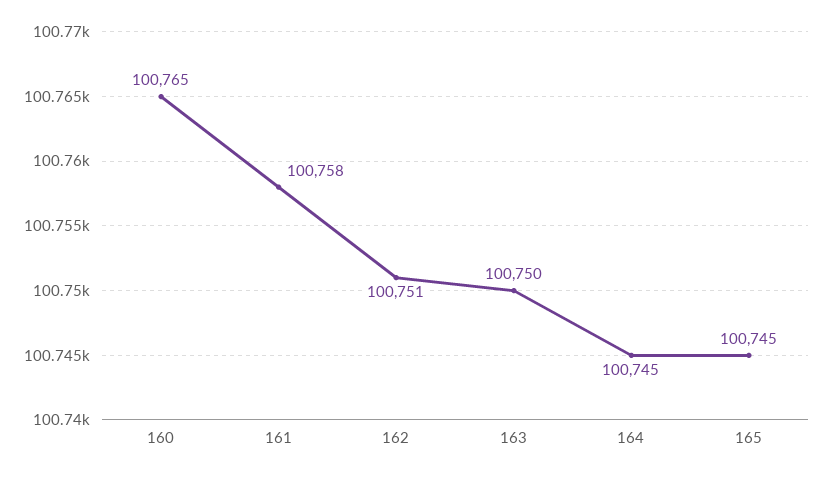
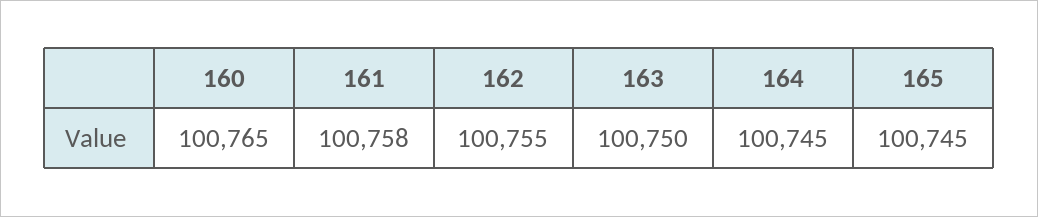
162: 100751 -> 100755

